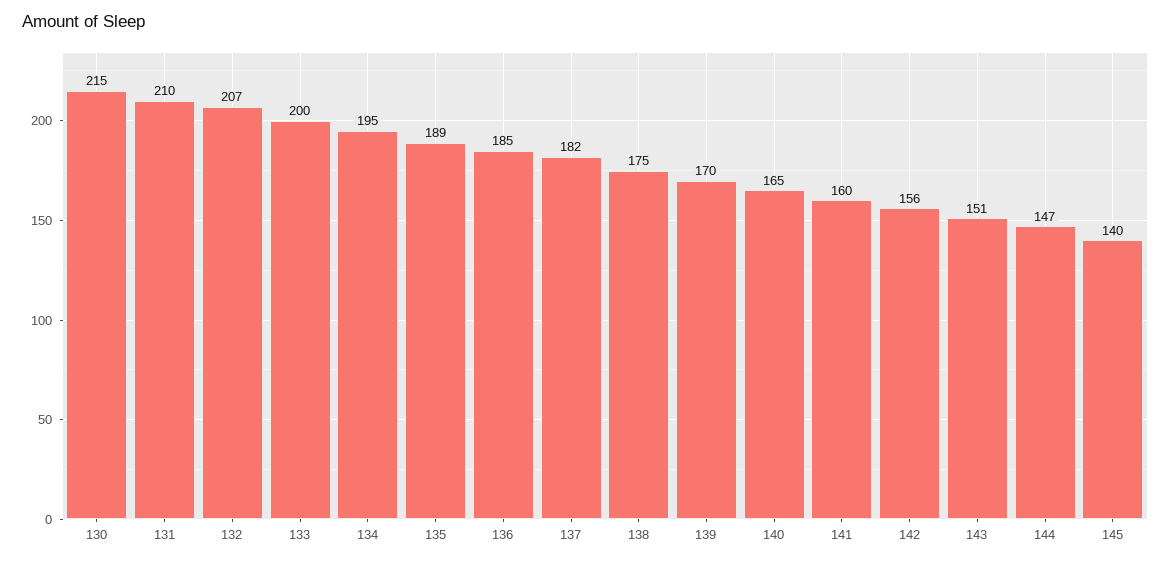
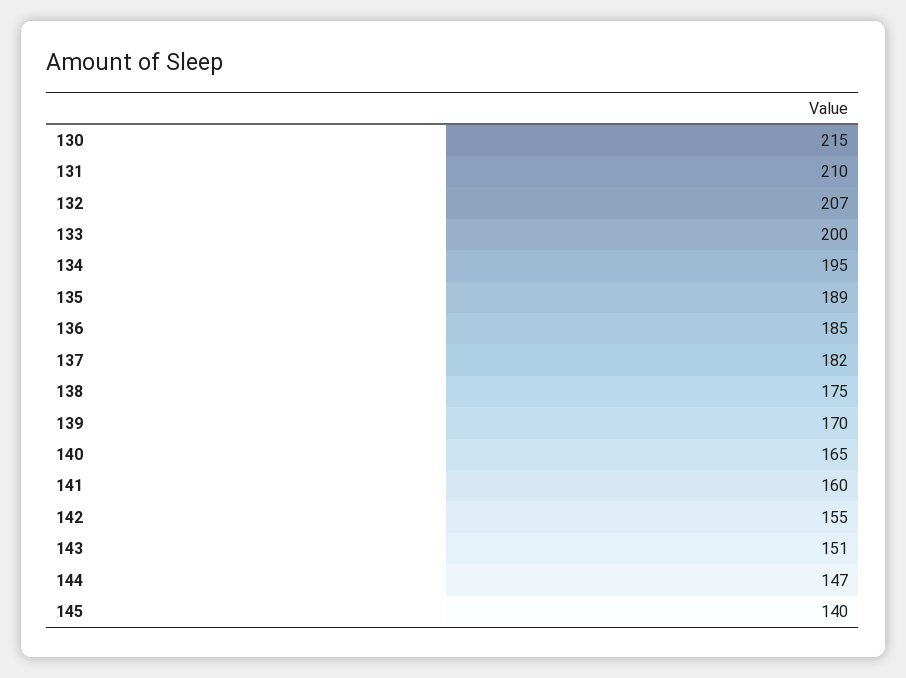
142: 156 -> 155

